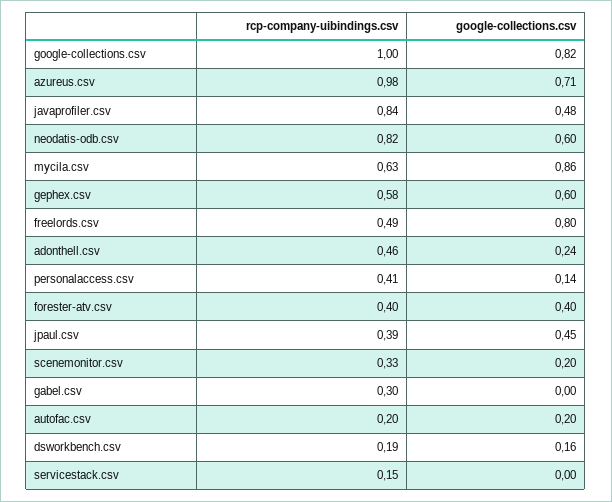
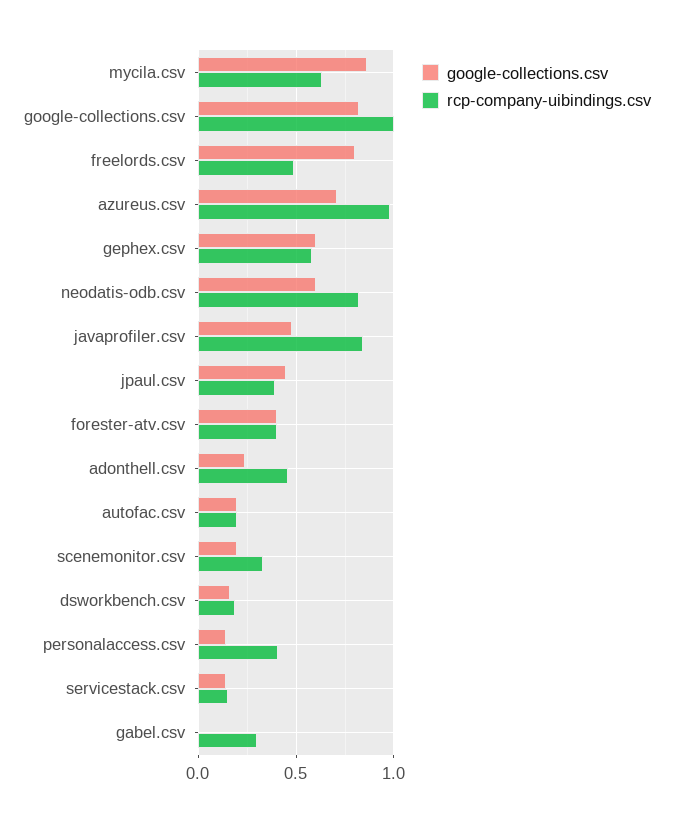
google-collections.csv, servicestack.csv: 0 -> 0.15

